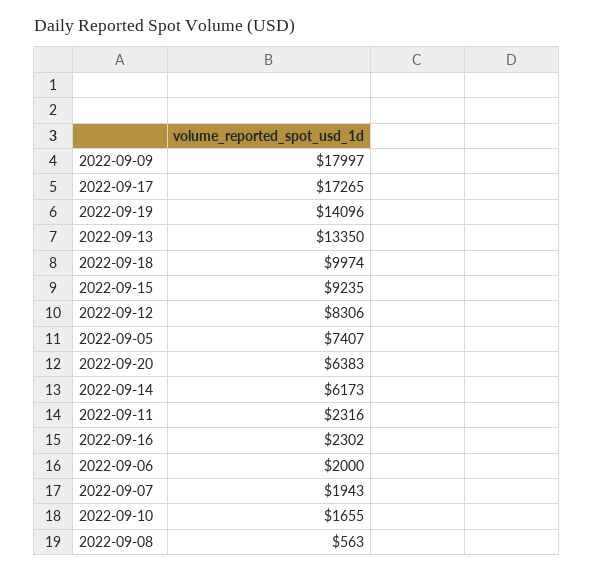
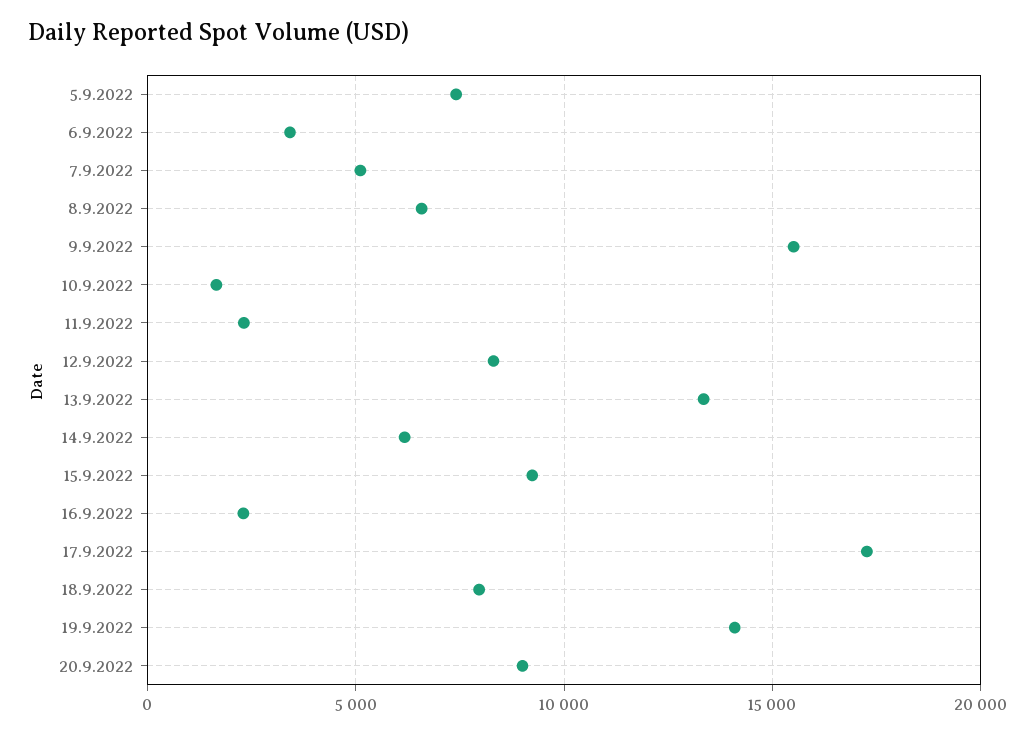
2022-09-09: 17997 -> 15500
2022-09-18: 9974 -> 8000
2022-09-20: 6383 -> 9000
2022-09-06: 2000 -> 3500
2022-09-07: 1943 -> 5000
2022-09-08: 563 -> 6500

